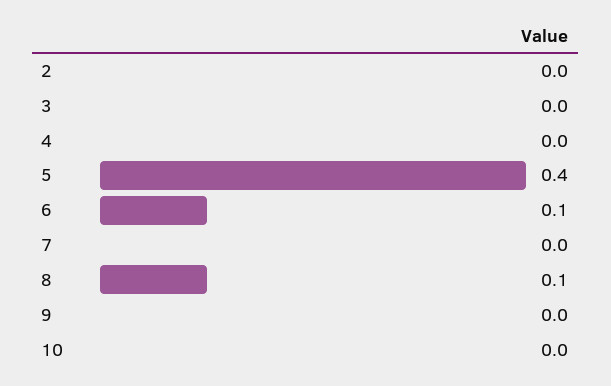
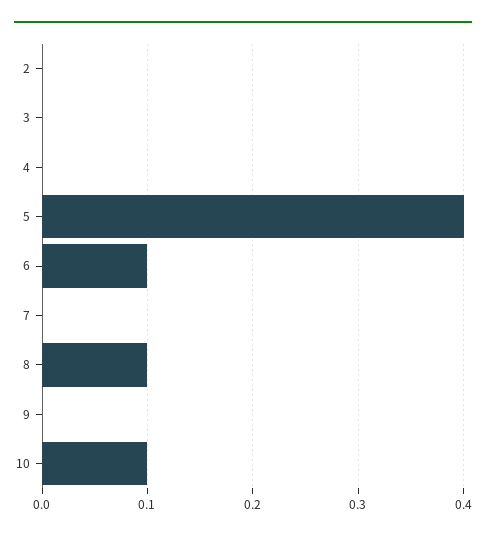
10: 0 -> 0.1

